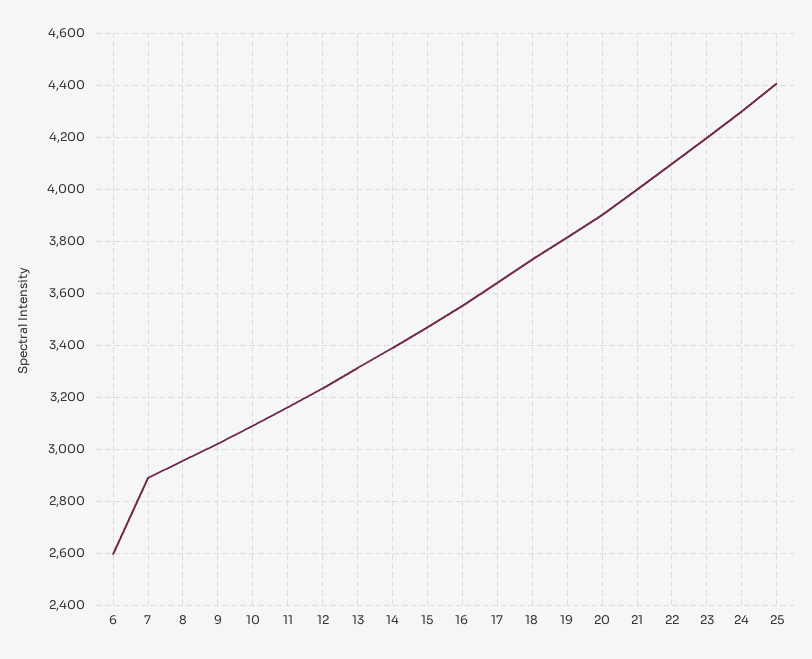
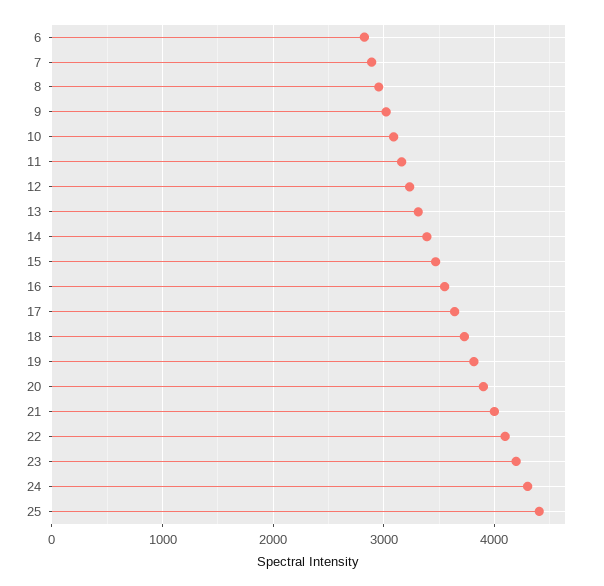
6: 2600 -> 2800

